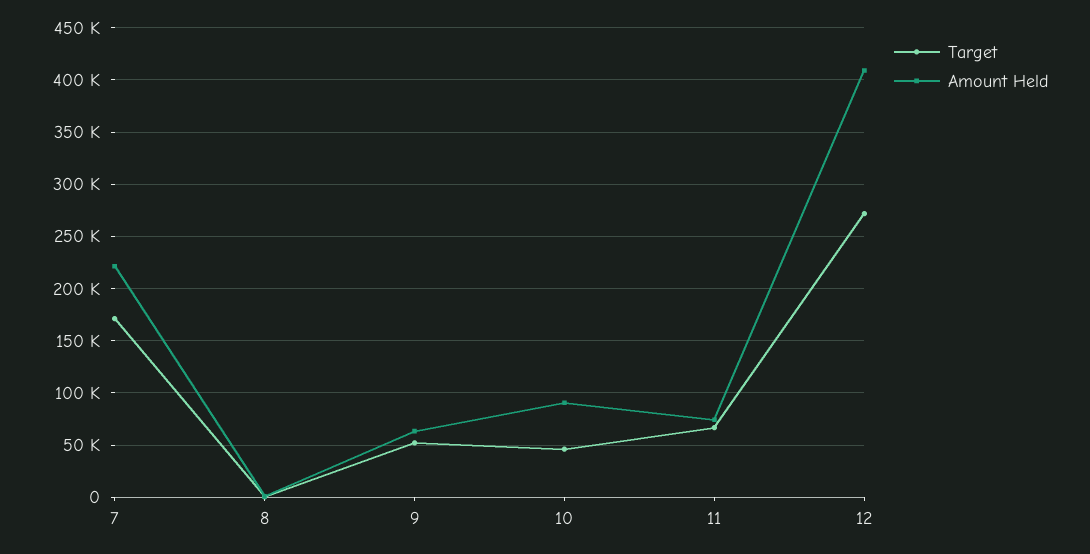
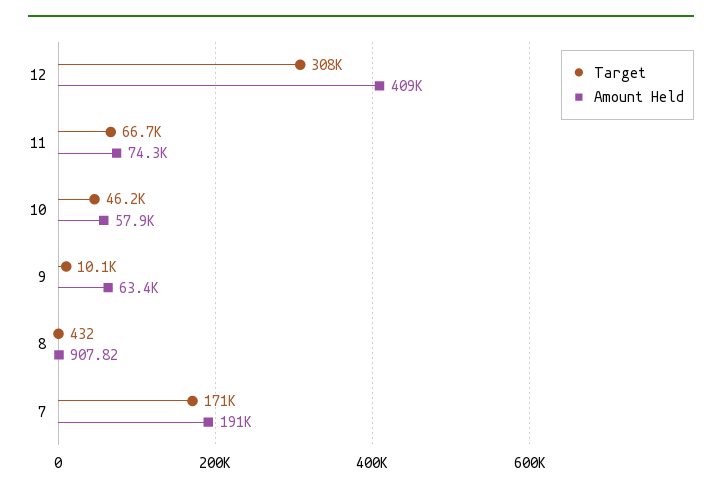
Amount Held, 7: 220000 -> 191000
Target, 9: 50000 -> 10100
Amount Held, 10: 90000 -> 57900
Target, 12: 270000 -> 308000

